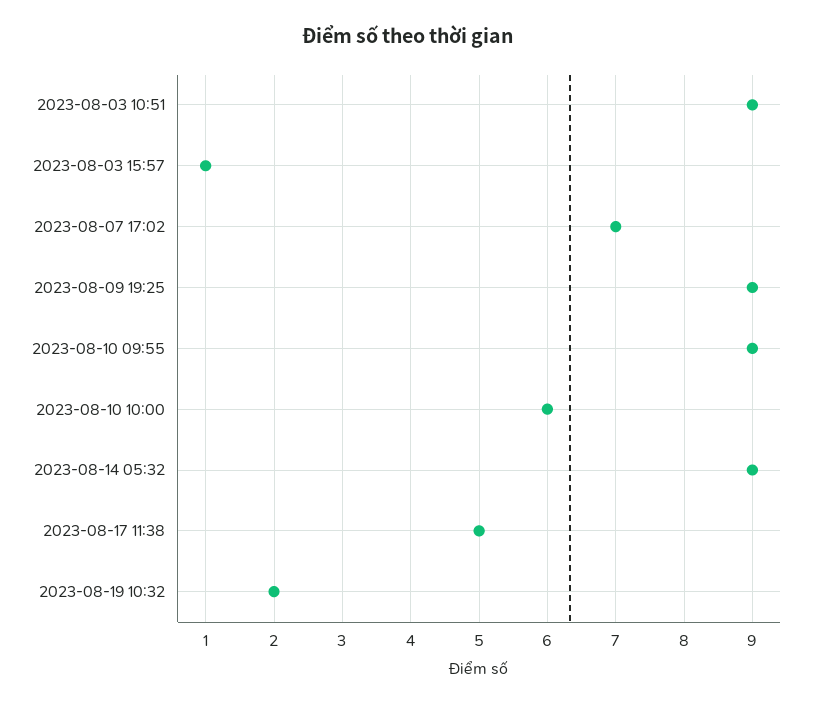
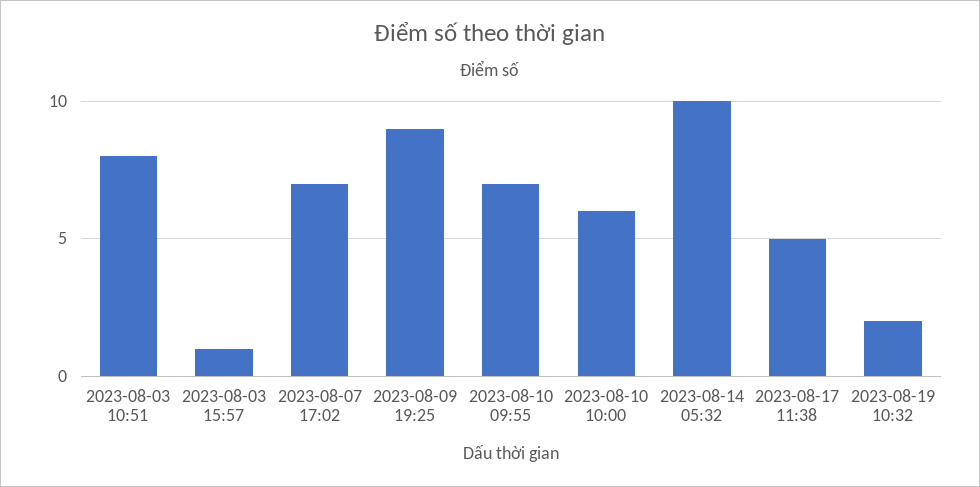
2023-08-03 10:51: 9 -> 8
2023-08-10 09:55: 9 -> 7
2023-08-14 05:32: 9 -> 10

